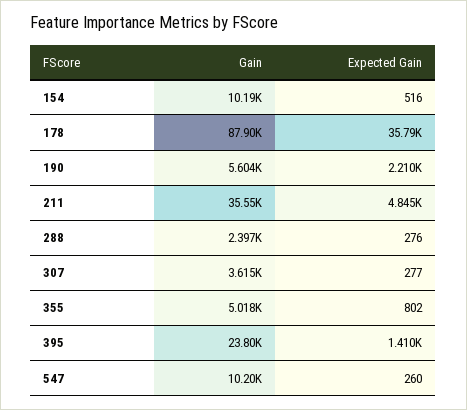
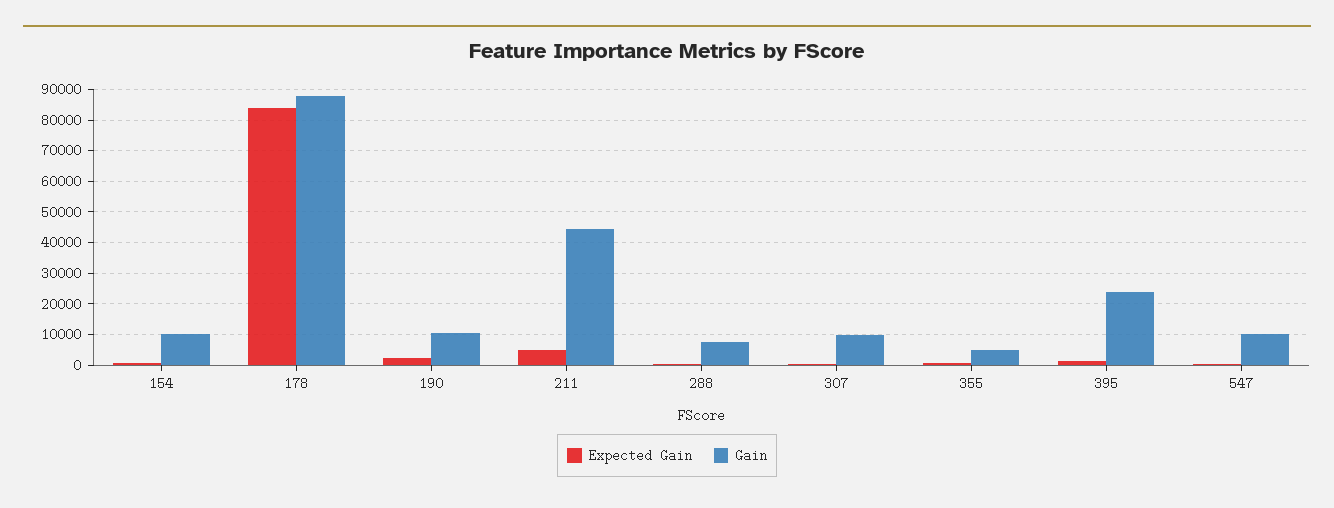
Expected Gain, 178: 35790 -> 84000
Gain, 190: 5604 -> 10000
Gain, 211: 35550 -> 44000
Gain, 288: 2397 -> 8000
Gain, 307: 3615 -> 10000

